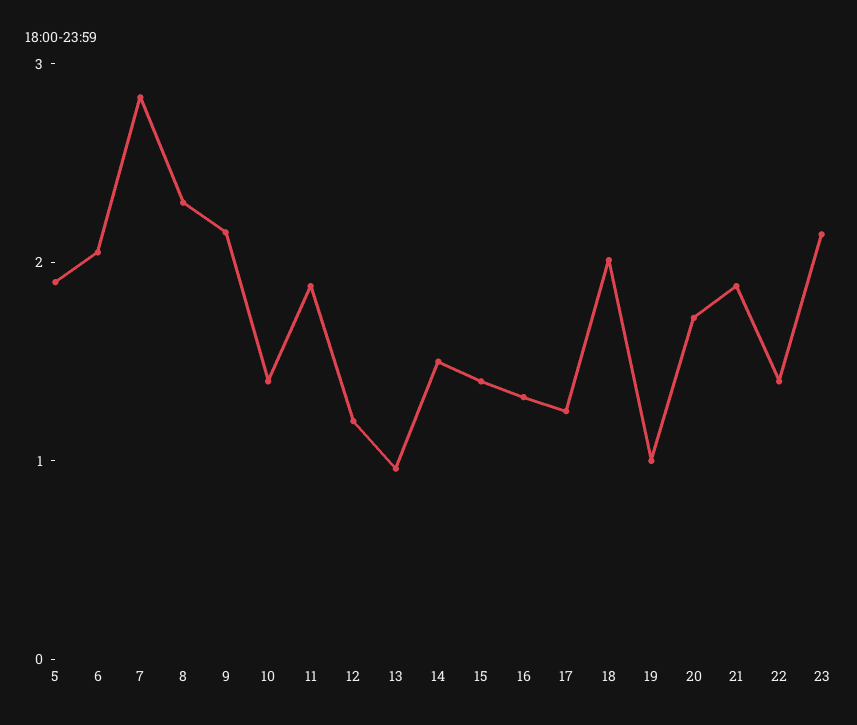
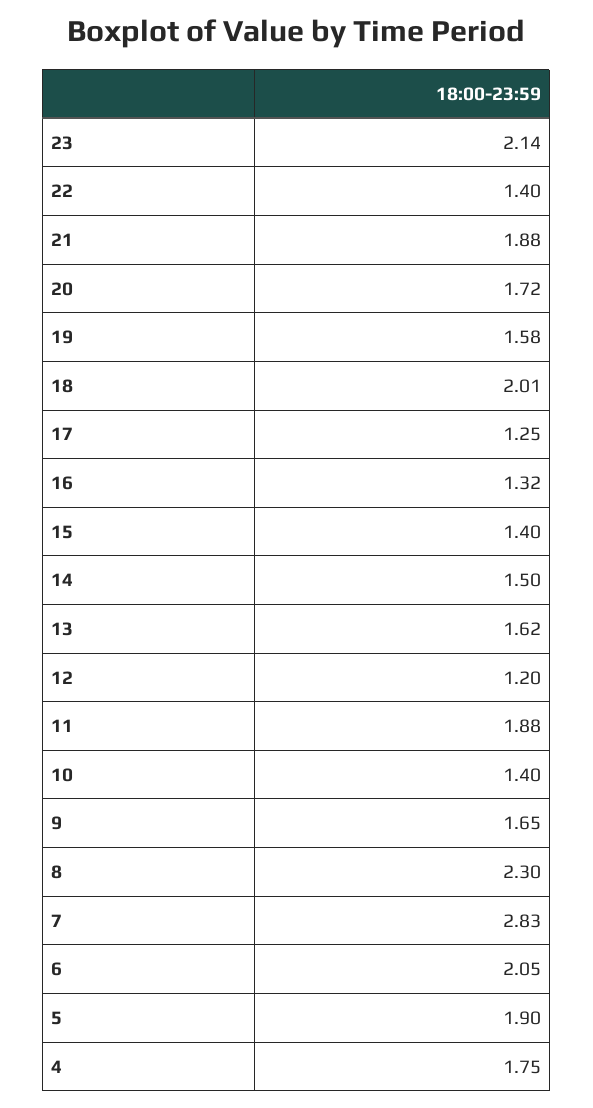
9: 2.2 -> 1.65
13: 1 -> 1.62
19: 1 -> 1.58
4: none -> 1.75

